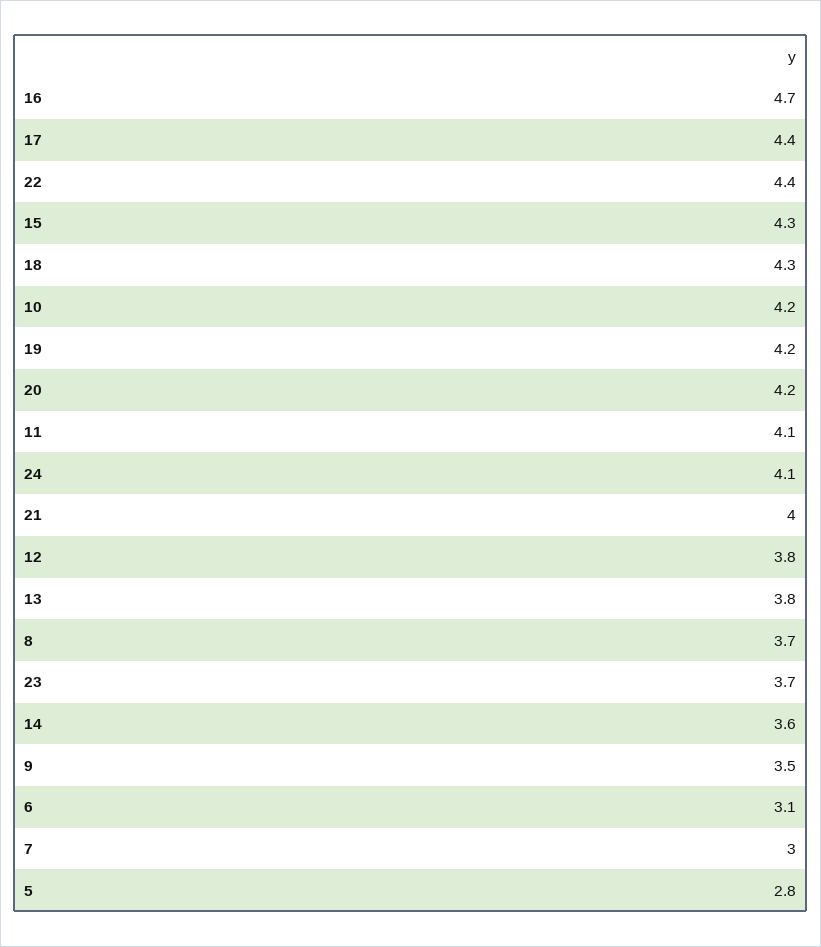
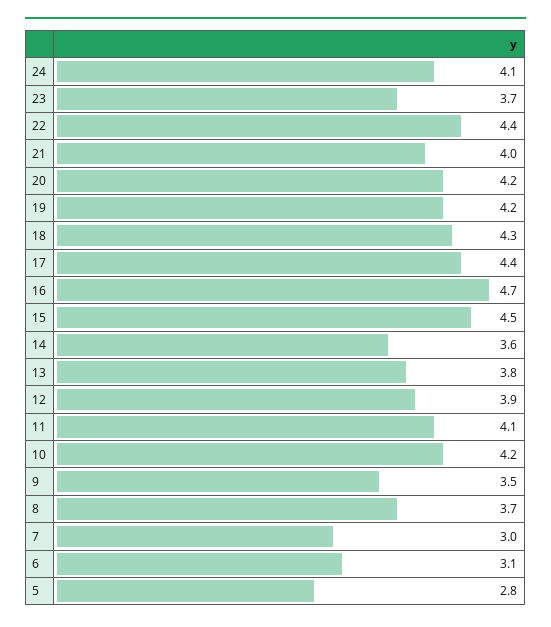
15: 4.3 -> 4.5
12: 3.8 -> 3.9

